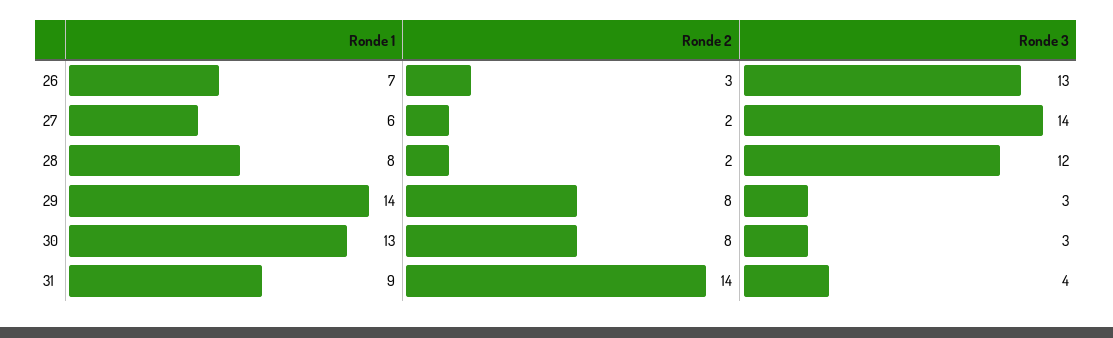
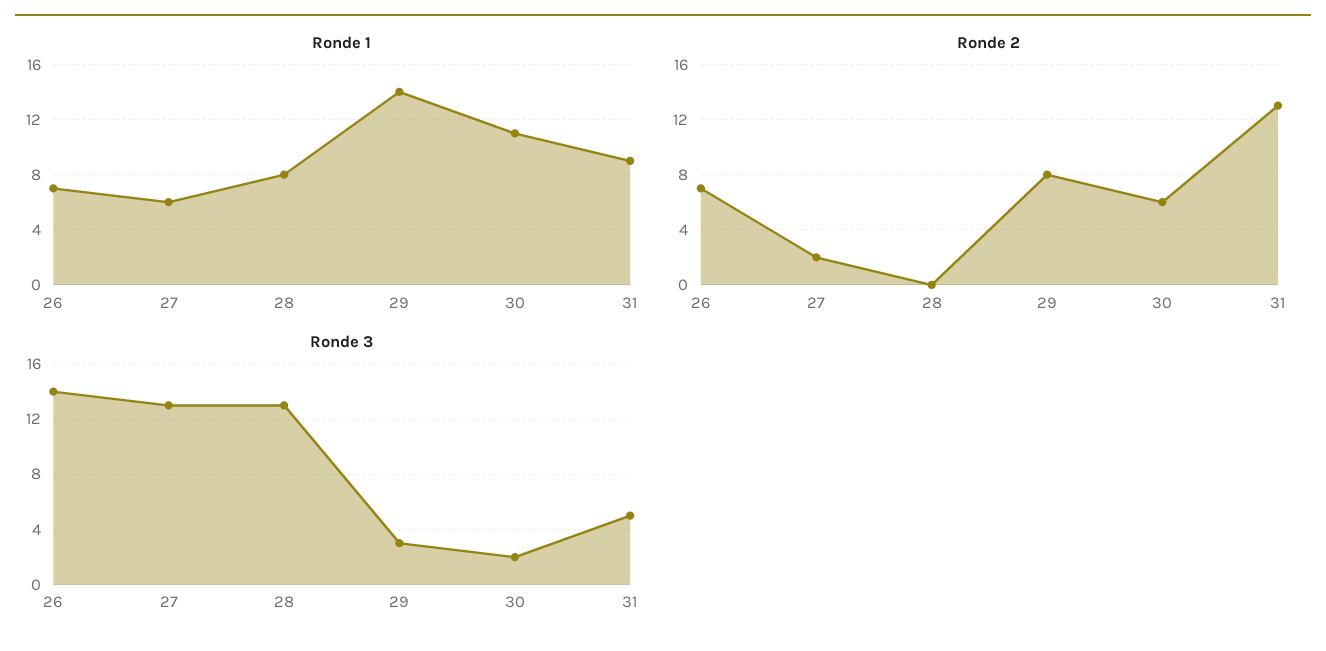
Ronde 2, 26: 3 -> 7
Ronde 3, 26: 13 -> 14
Ronde 3, 27: 14 -> 13
Ronde 2, 28: 2 -> 0
Ronde 3, 28: 12 -> 13
Ronde 1, 30: 13 -> 11
Ronde 2, 30: 8 -> 6
Ronde 3, 30: 3 -> 2
Ronde 2, 31: 14 -> 13
Ronde 3, 31: 4 -> 5

